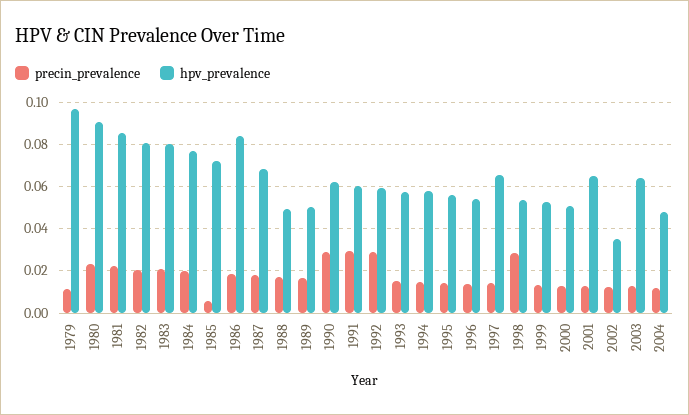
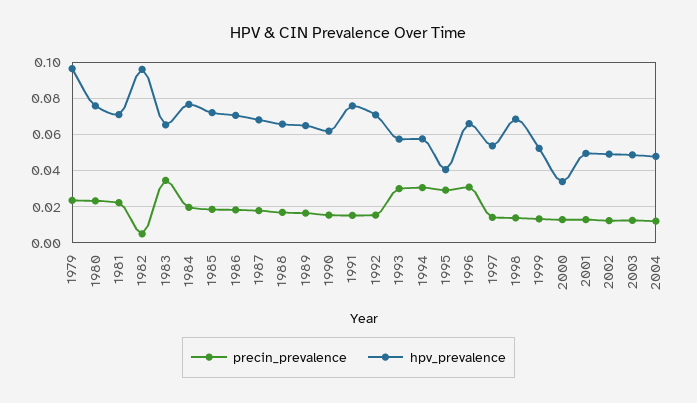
precin_prevalence, 1979: 0.01 -> 0.025
hpv_prevalence, 1980: 0.09 -> 0.075
hpv_prevalence, 1981: 0.085 -> 0.07
precin_prevalence, 1982: 0.02 -> 0.005
hpv_prevalence, 1982: 0.08 -> 0.095
precin_prevalence, 1983: 0.02 -> 0.035
hpv_prevalence, 1983: 0.08 -> 0.065
precin_prevalence, 1985: 0.005 -> 0.02
hpv_prevalence, 1986: 0.085 -> 0.07
hpv_prevalence, 1988: 0.05 -> 0.065
hpv_prevalence, 1989: 0.05 -> 0.065
precin_prevalence, 1990: 0.03 -> 0.015
precin_prevalence, 1991: 0.03 -> 0.015
hpv_prevalence, 1991: 0.06 -> 0.075
precin_prevalence, 1992: 0.03 -> 0.015
hpv_prevalence, 1992: 0.06 -> 0.07
precin_prevalence, 1993: 0.015 -> 0.03
precin_prevalence, 1994: 0.015 -> 0.03
precin_prevalence, 1995: 0.015 -> 0.03
hpv_prevalence, 1995: 0.055 -> 0.04
precin_prevalence, 1996: 0.015 -> 0.03
hpv_prevalence, 1996: 0.055 -> 0.065
hpv_prevalence, 1997: 0.065 -> 0.055
precin_prevalence, 1998: 0.03 -> 0.015
hpv_prevalence, 1998: 0.055 -> 0.07
hpv_prevalence, 2000: 0.05 -> 0.035
hpv_prevalence, 2001: 0.065 -> 0.05
hpv_prevalence, 2002: 0.035 -> 0.05
hpv_prevalence, 2003: 0.065 -> 0.05

